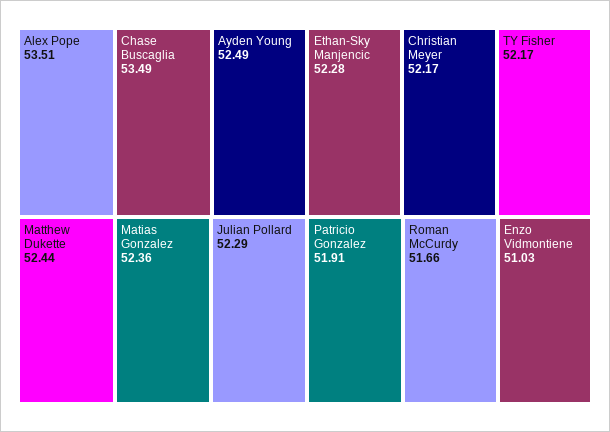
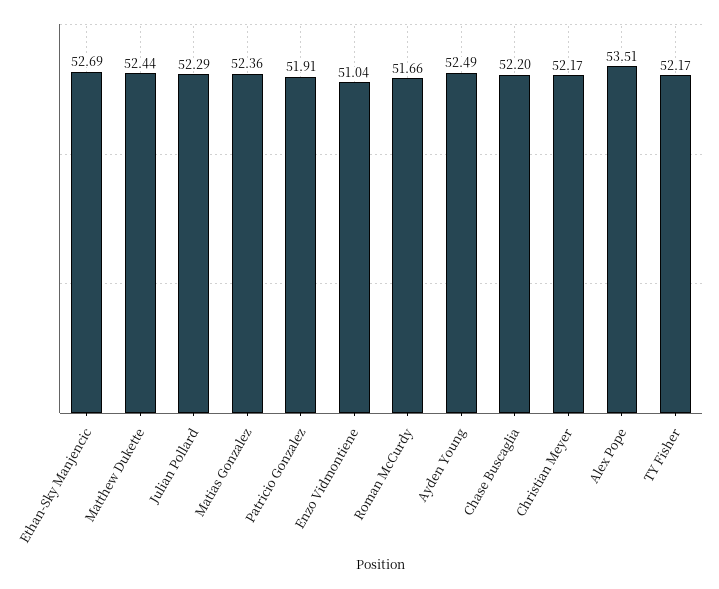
Chase Buscaglia: 53.49 -> 52.2
Ethan-Sky Manjencic: 52.28 -> 52.69
Enzo Vidmontiene: 51.03 -> 51.04

